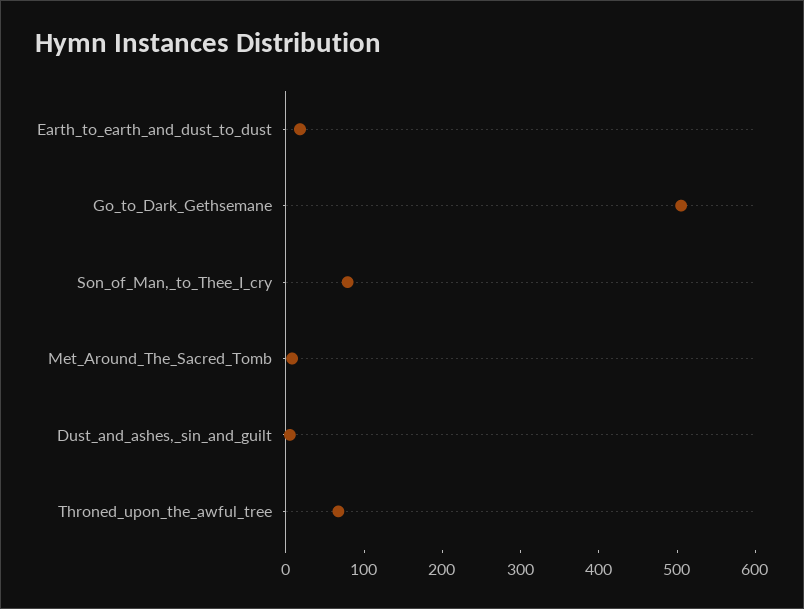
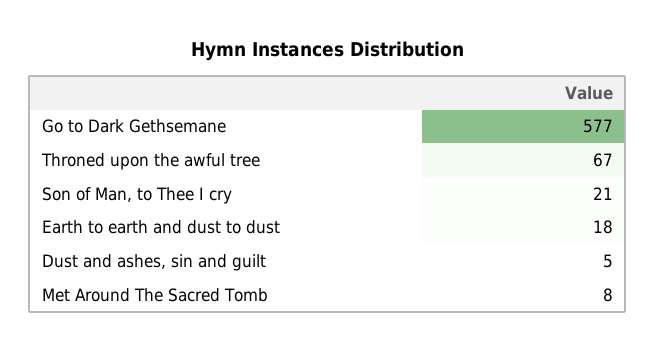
Go_to_Dark_Gethsemane: 500 -> 577
Son_of_Man,_to_Thee_I_cry: 80 -> 21

